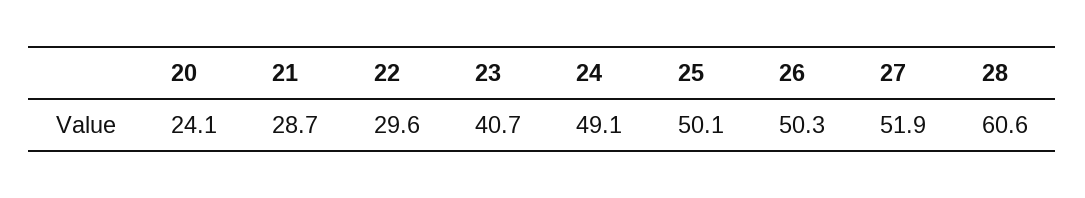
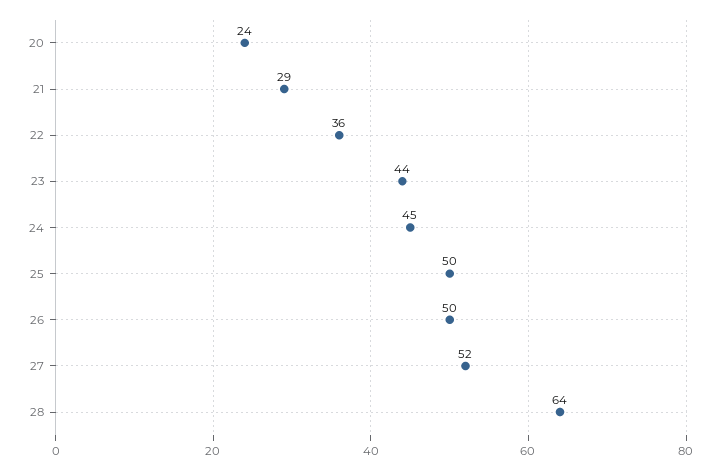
22: 29.6 -> 36
23: 40.7 -> 44
24: 49.1 -> 45
28: 60.6 -> 64

